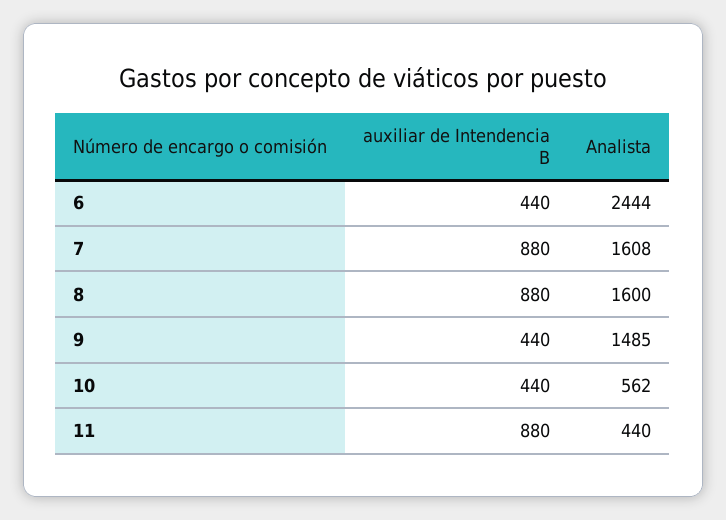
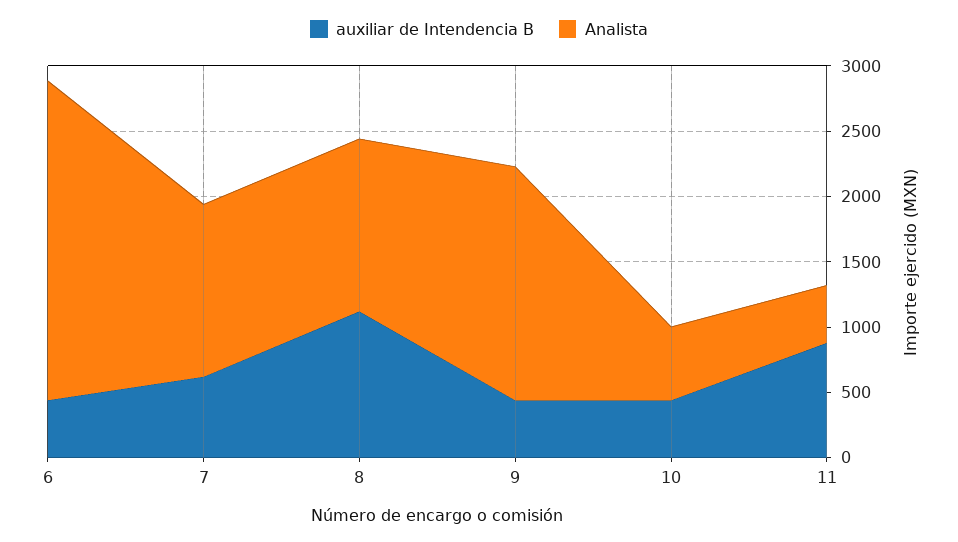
auxiliar de Intendencia B, 7: 880 -> 600
Analista, 7: 1608 -> 1300
auxiliar de Intendencia B, 8: 880 -> 1100
Analista, 8: 1600 -> 1300
Analista, 9: 1485 -> 1800

